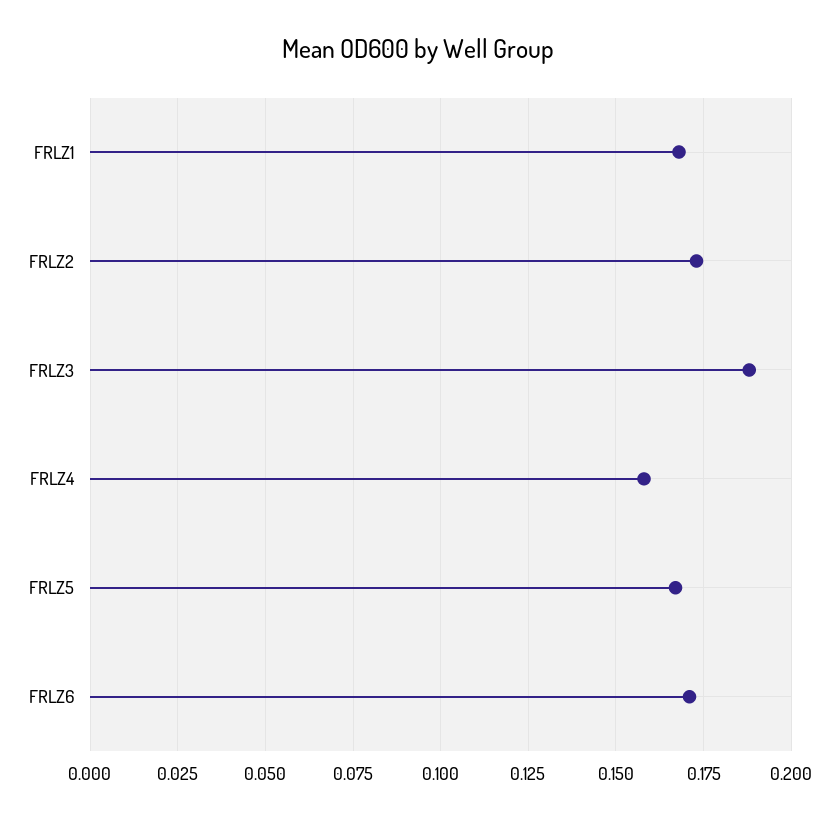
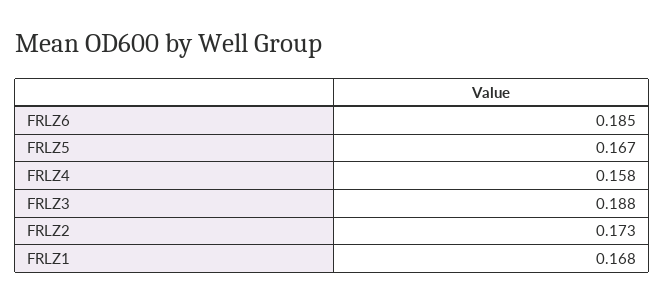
FRLZ6: 0.17 -> 0.185

